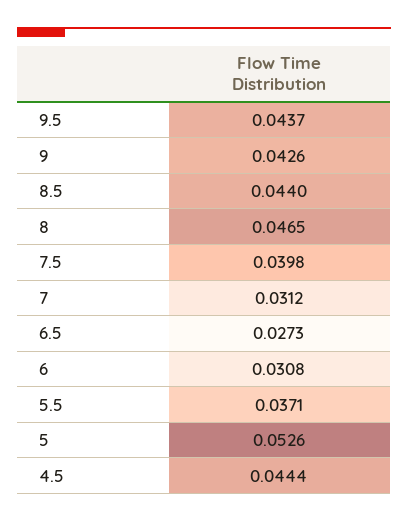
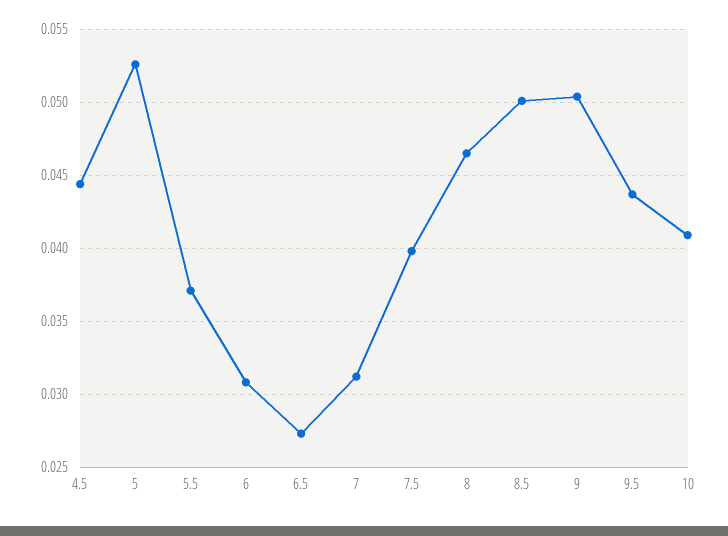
9: 0.0426 -> 0.0505
8.5: 0.044 -> 0.05
10: none -> 0.041

